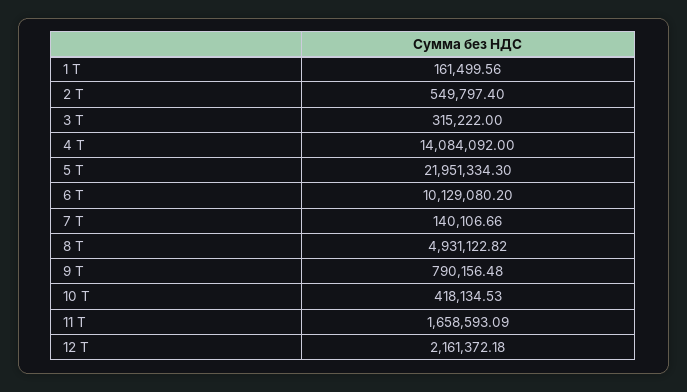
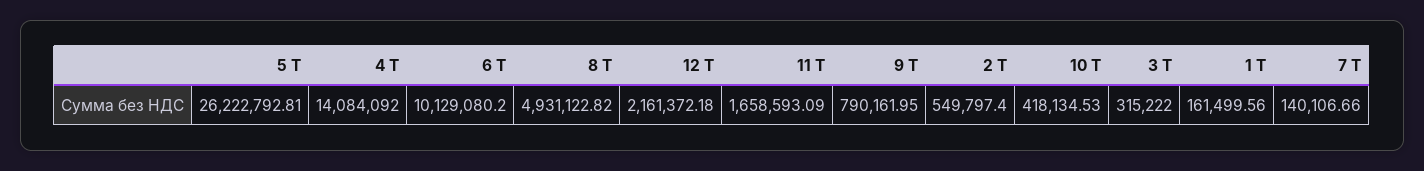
5 Т: 21951334.3 -> 26222792.81
9 Т: 790156.48 -> 790161.95

